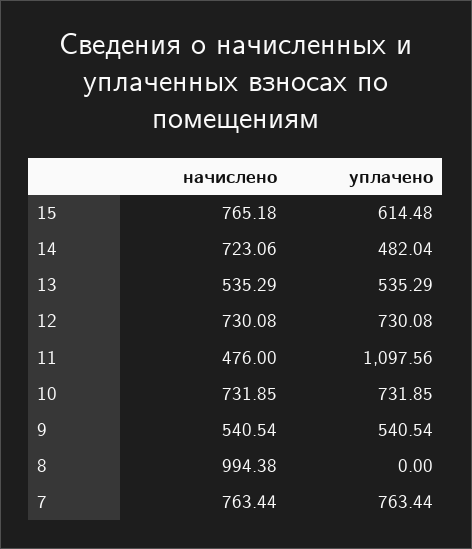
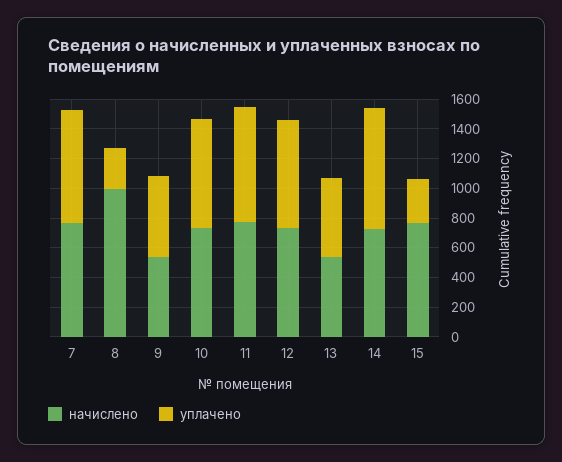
уплачено, 15: 614.48 -> 300
уплачено, 14: 482.04 -> 800
начислено, 11: 476 -> 800
уплачено, 11: 1097.56 -> 800
уплачено, 8: 0 -> 300

